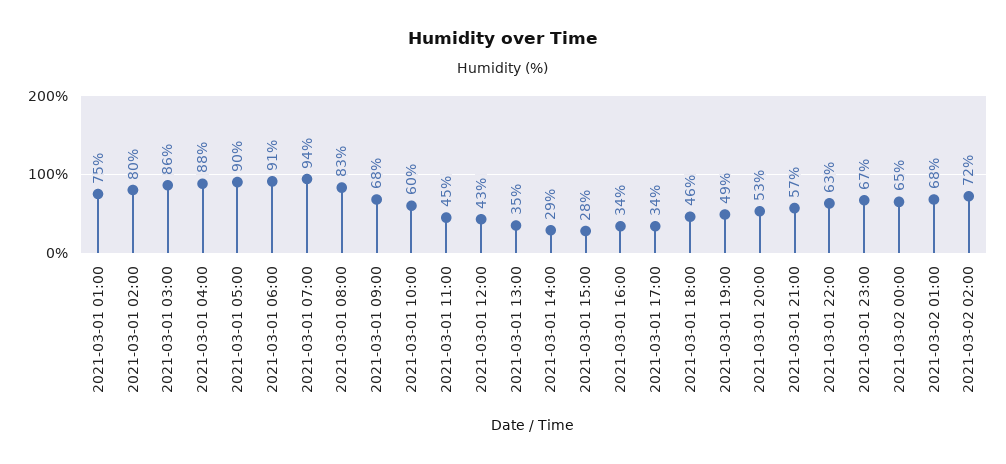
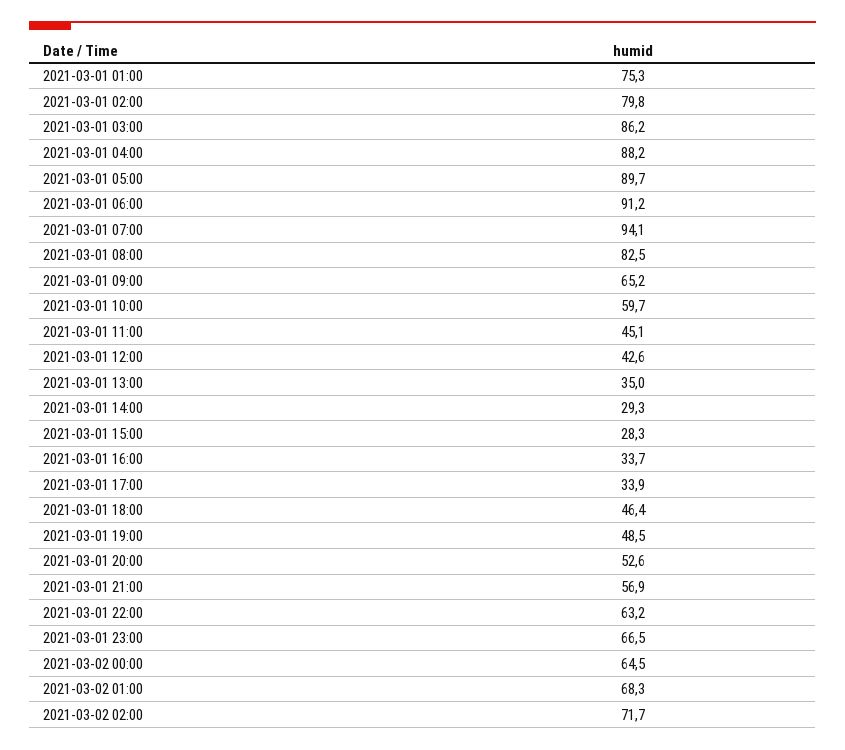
2021-03-01 09:00: 68 -> 65.2

